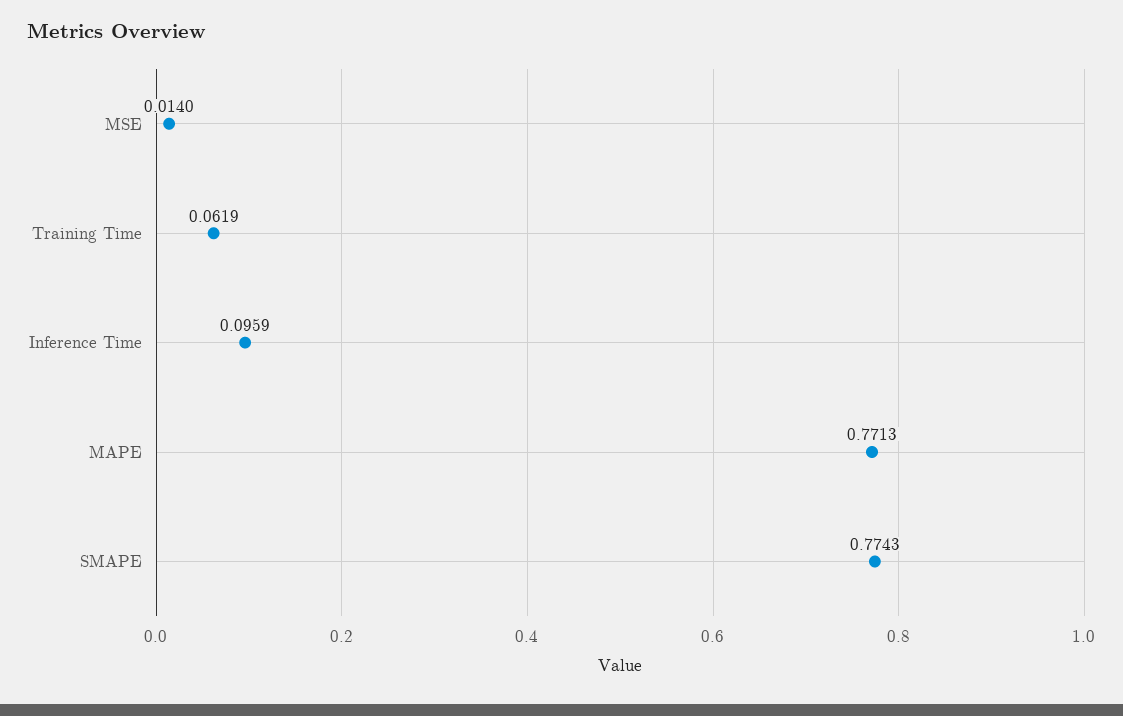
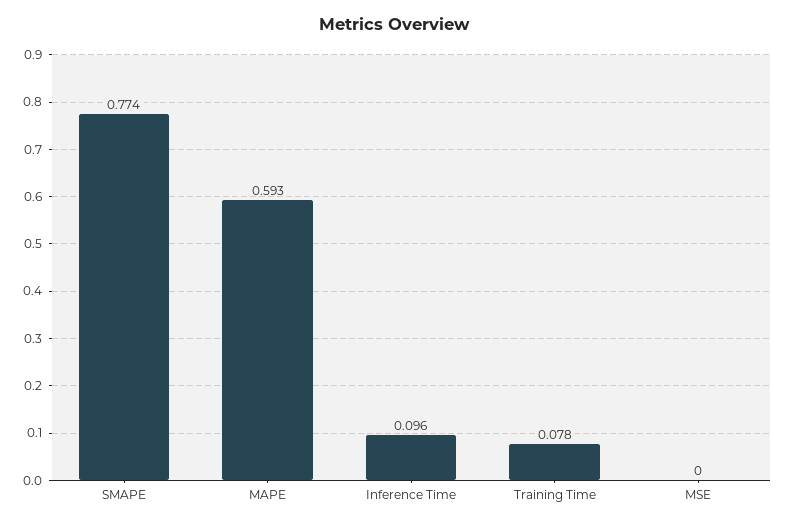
MSE: 0.014 -> 0
Training Time: 0.0619 -> 0.078
MAPE: 0.7713 -> 0.593

